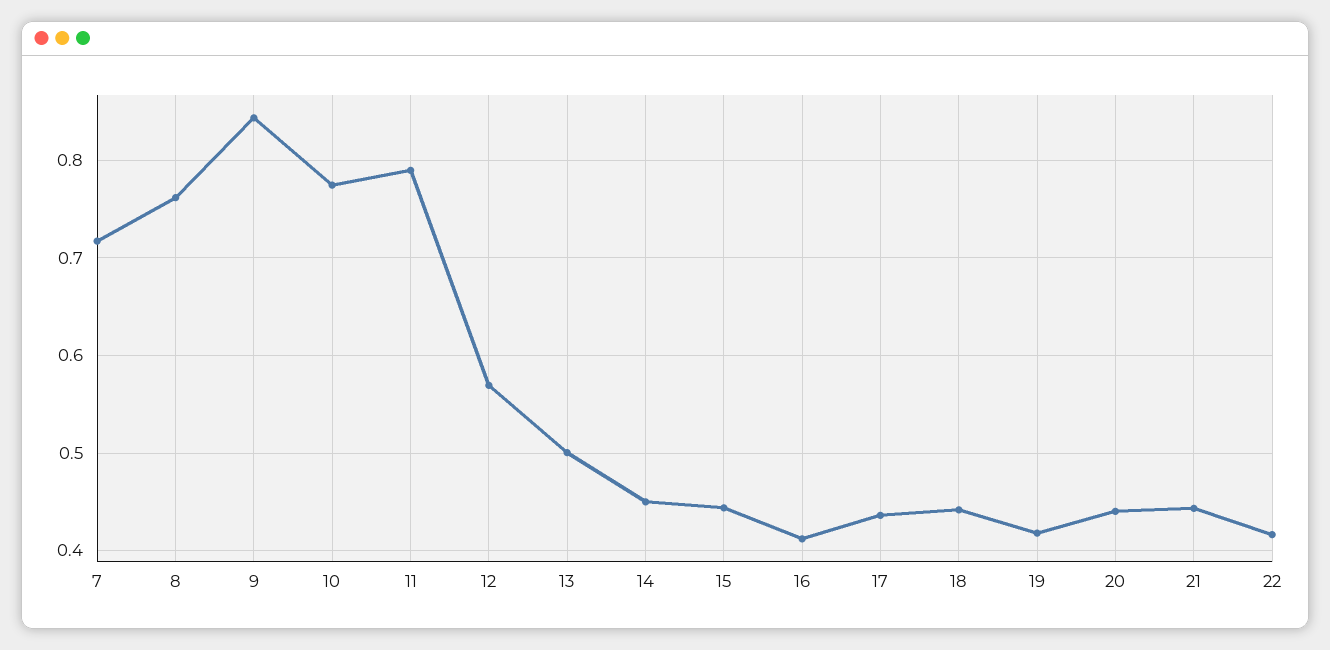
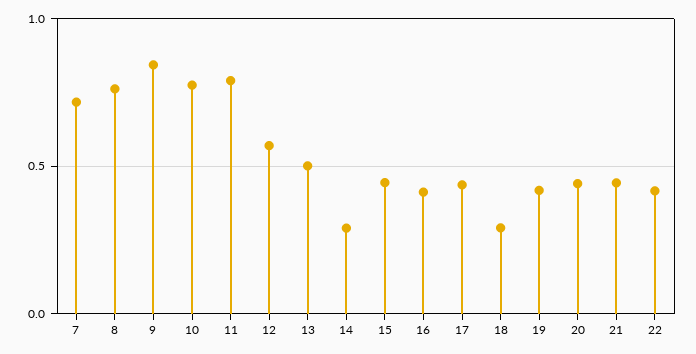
14: 0.45 -> 0.3
18: 0.44 -> 0.3

